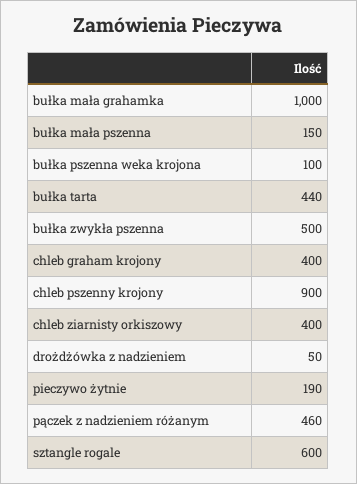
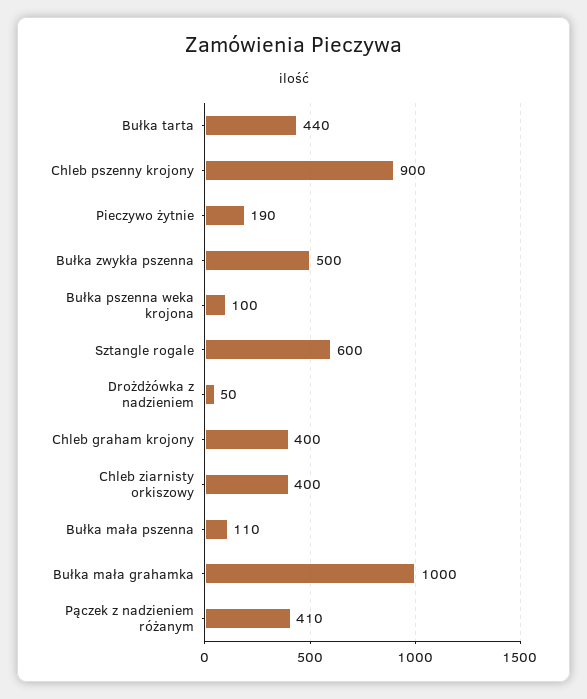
bułka mała pszenna: 150 -> 110
pączek z nadzieniem różanym: 460 -> 410

